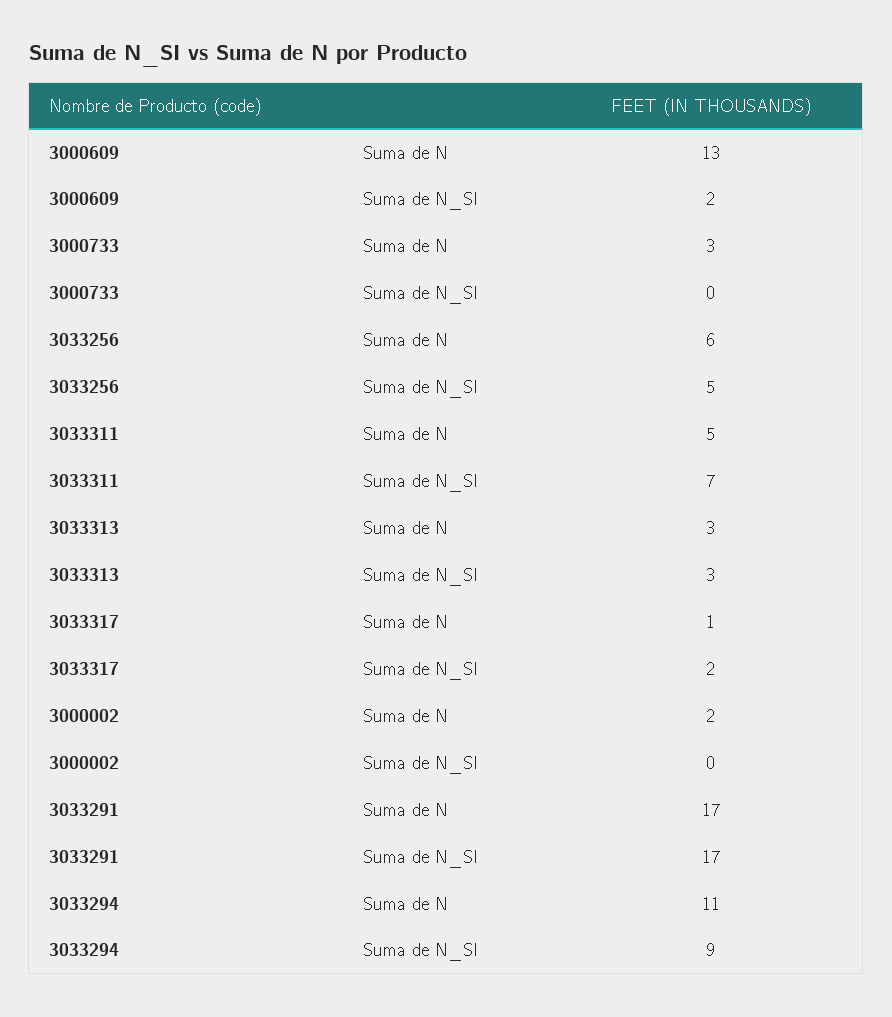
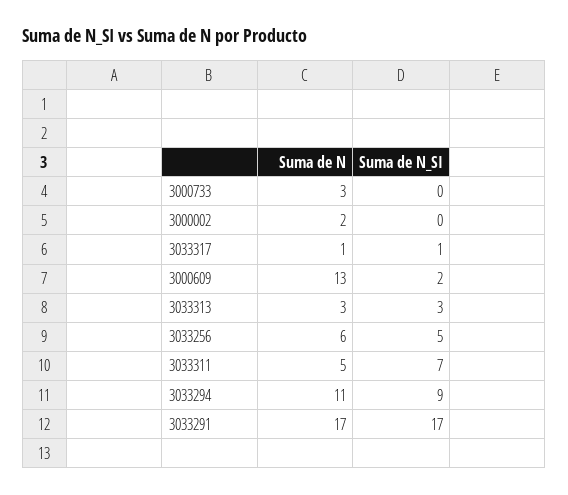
3033317, Suma de N_SI: 2 -> 1

